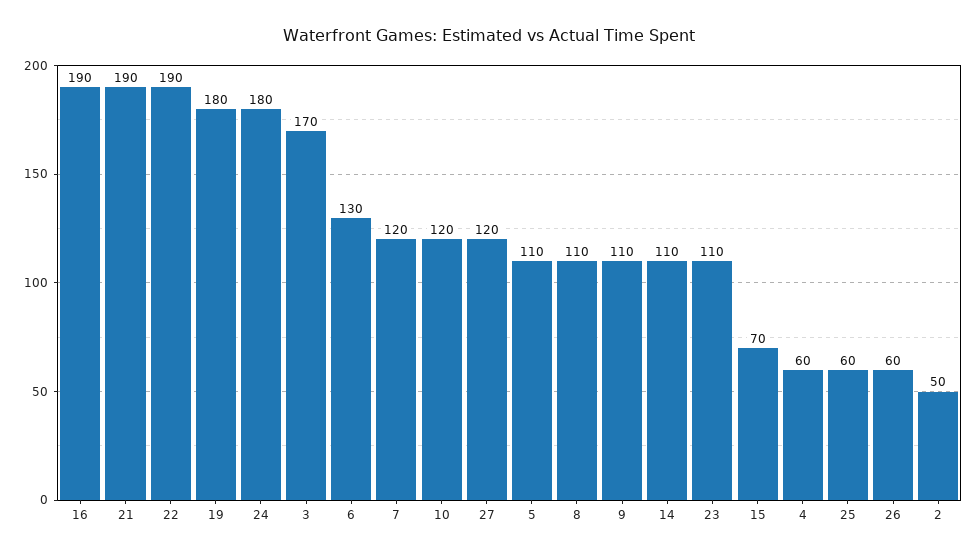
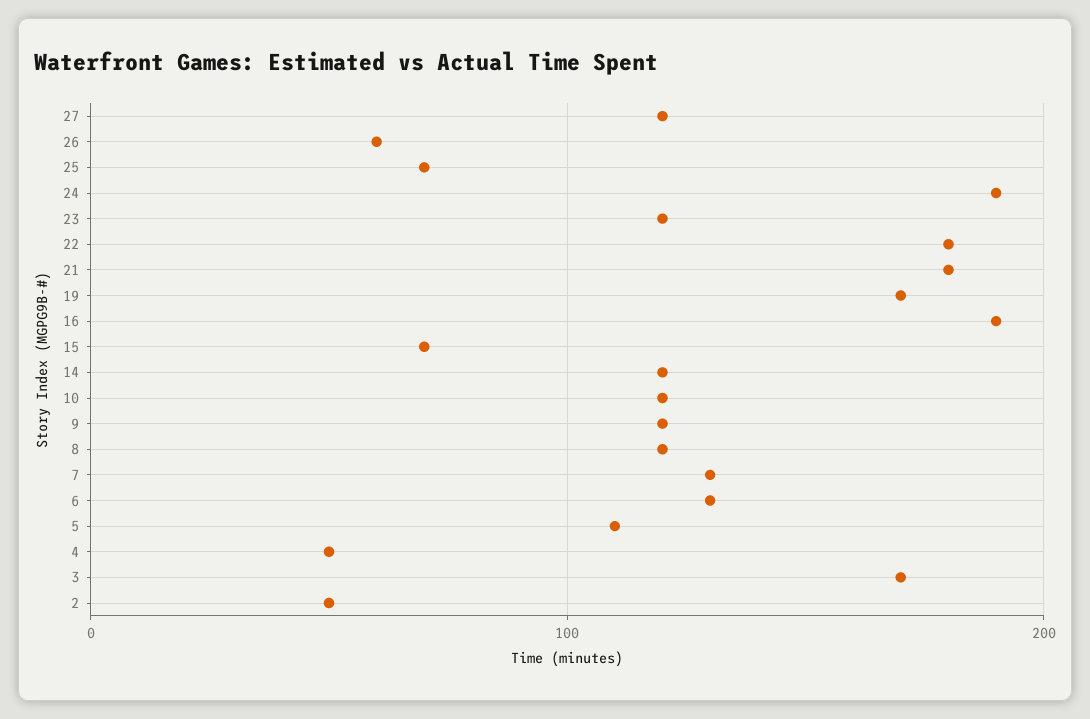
21: 190 -> 180
22: 190 -> 180
19: 180 -> 170
24: 180 -> 190
7: 120 -> 130
8: 110 -> 120
9: 110 -> 120
14: 110 -> 120
23: 110 -> 120
4: 60 -> 50
25: 60 -> 70

